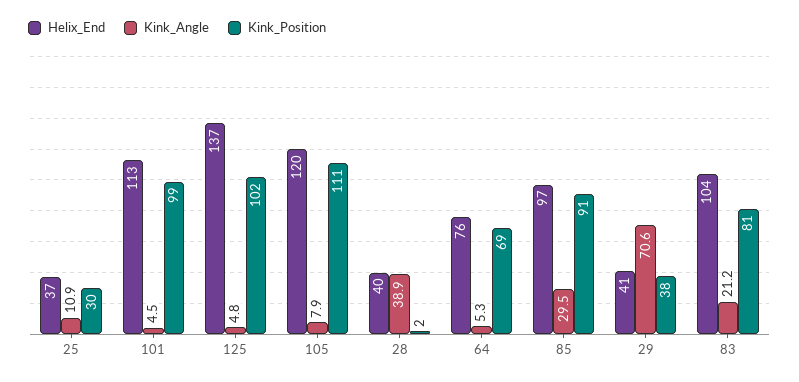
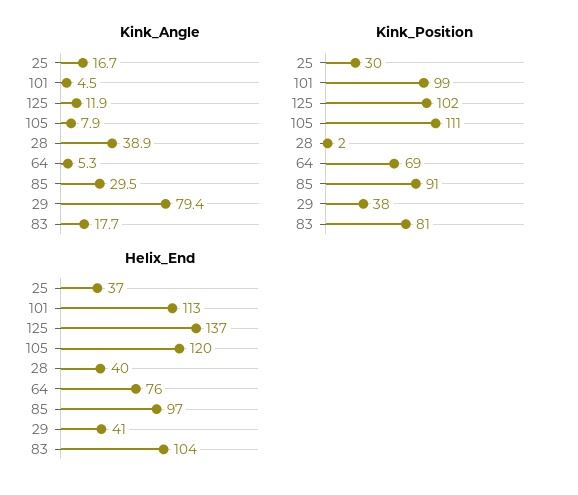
Kink_Angle, 25: 10.9 -> 16.7
Kink_Angle, 125: 4.8 -> 11.9
Kink_Angle, 29: 70.6 -> 79.4
Kink_Angle, 83: 21.2 -> 17.7

